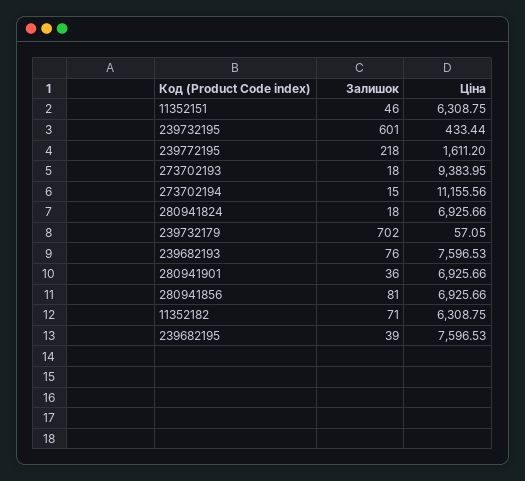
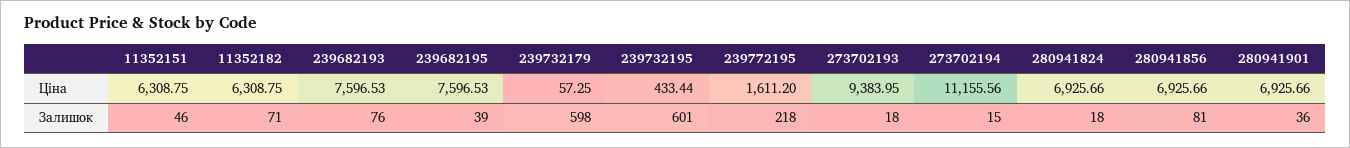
Залишок, 239732179: 702 -> 598
Ціна, 239732179: 57.05 -> 57.25

